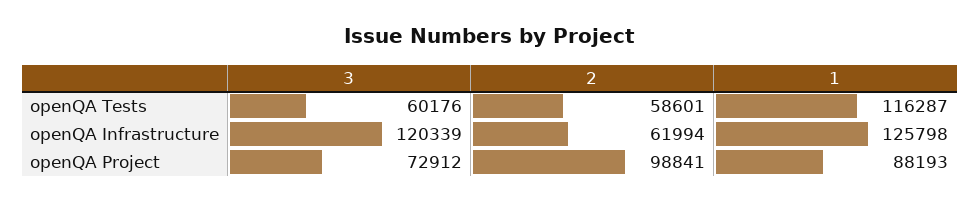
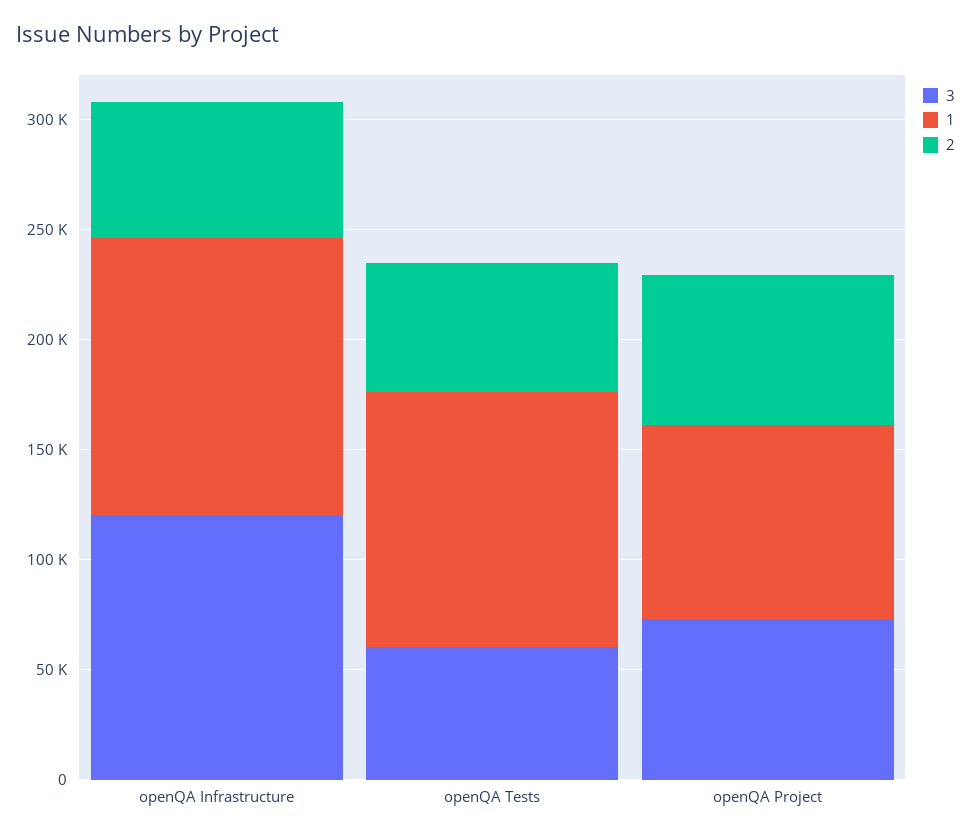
2, openQA Project: 98841 -> 70000

